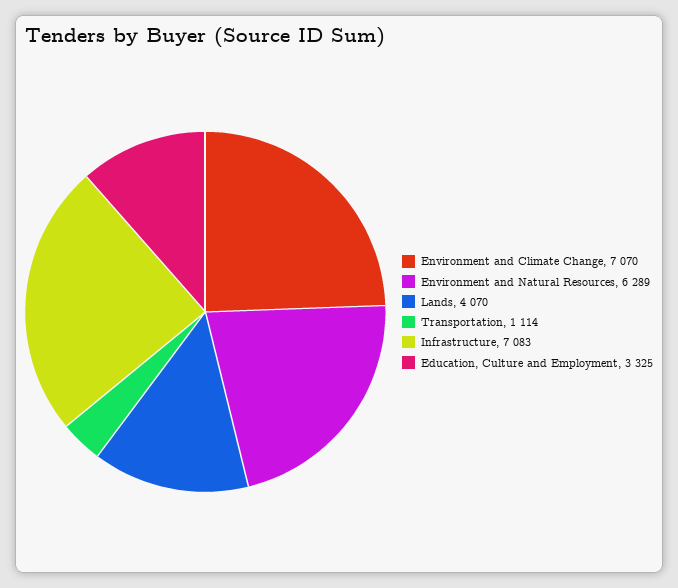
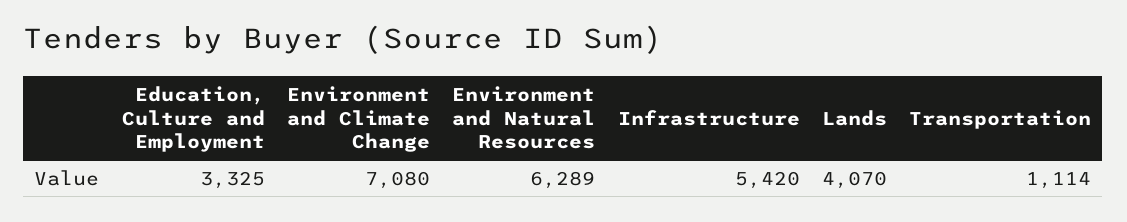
Environment and Climate Change: 7070 -> 7080
Infrastructure: 7083 -> 5420

